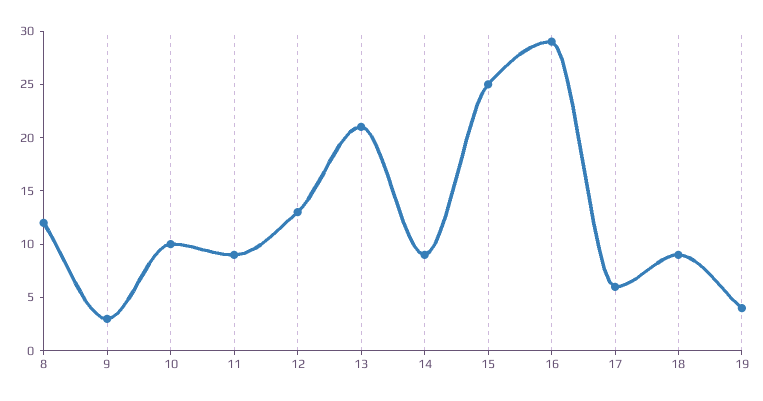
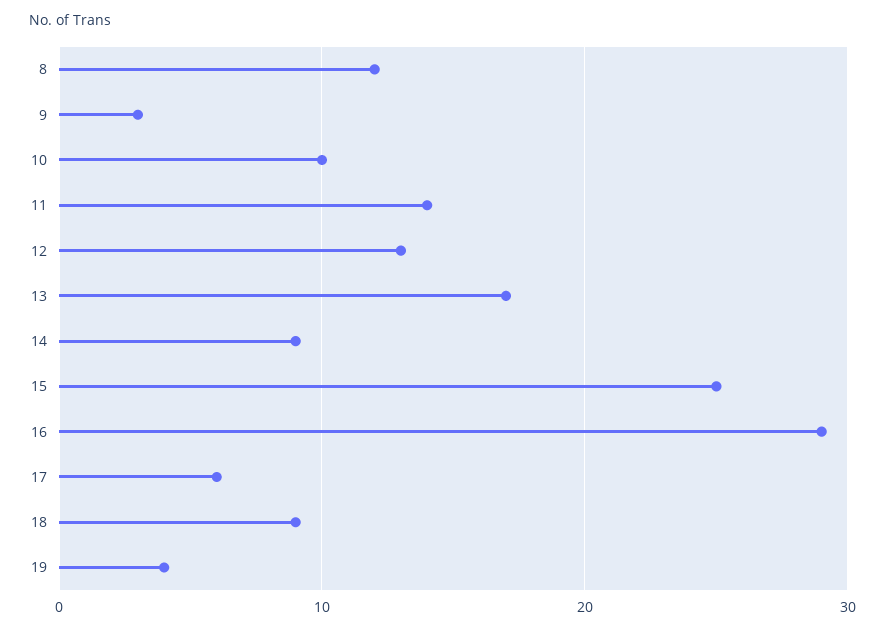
11: 9 -> 14
13: 21 -> 17

